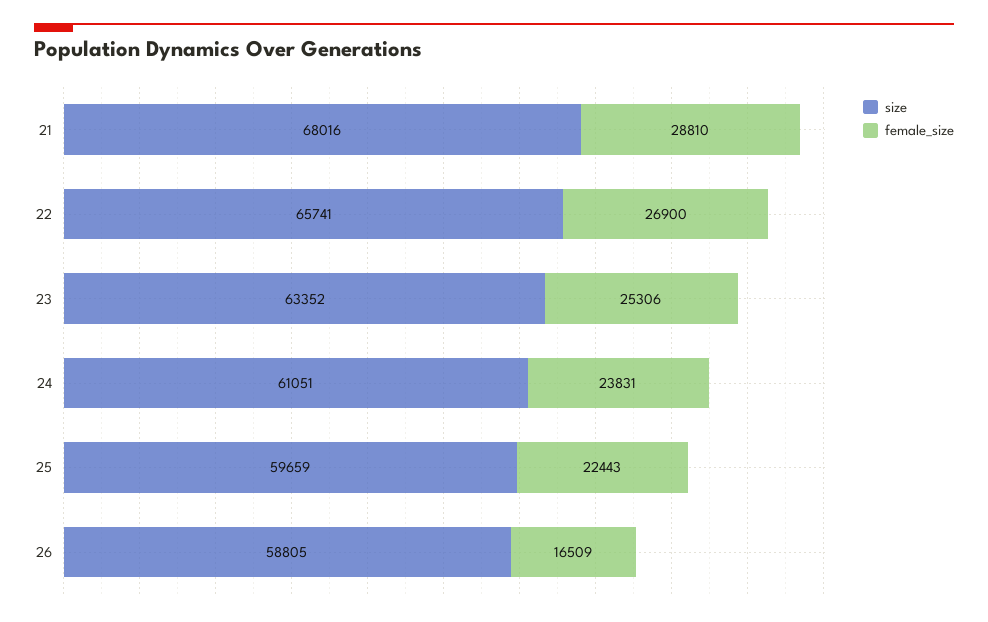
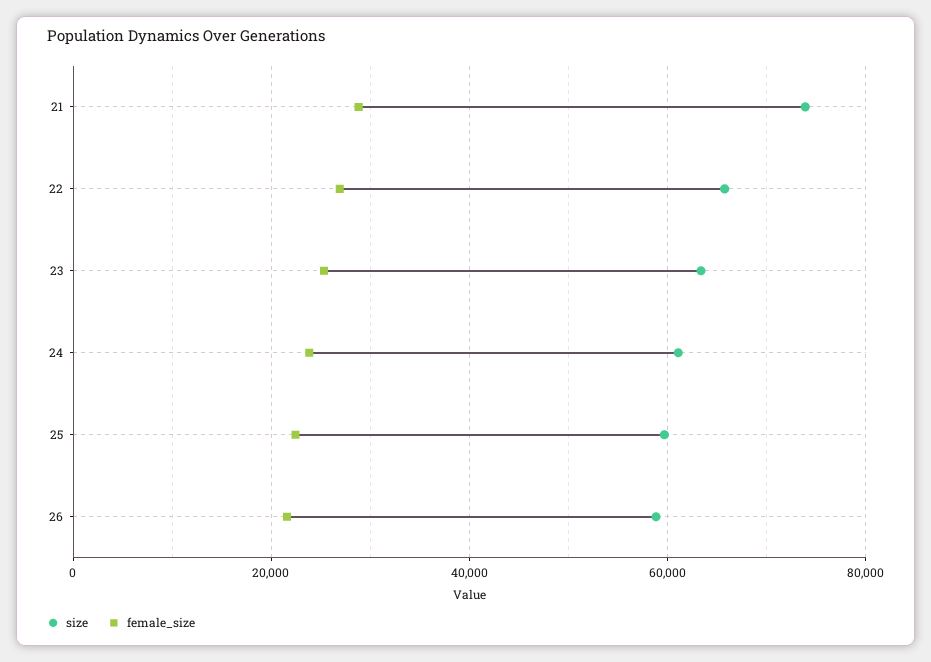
size, 21: 68016 -> 74000
female_size, 26: 16509 -> 22000

